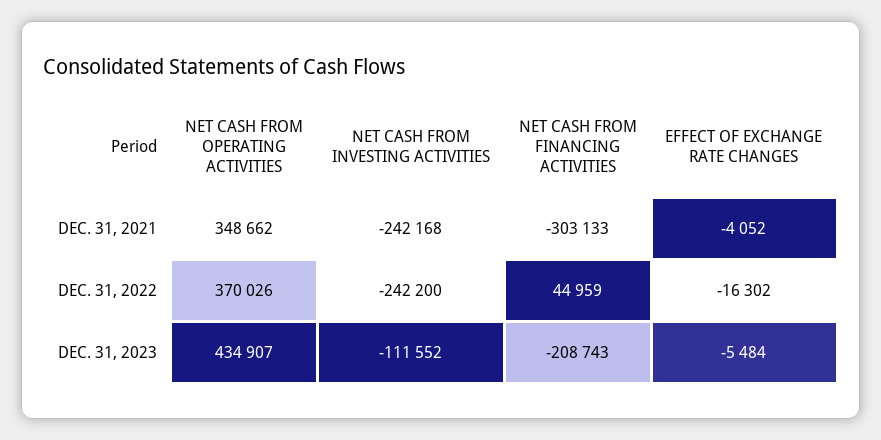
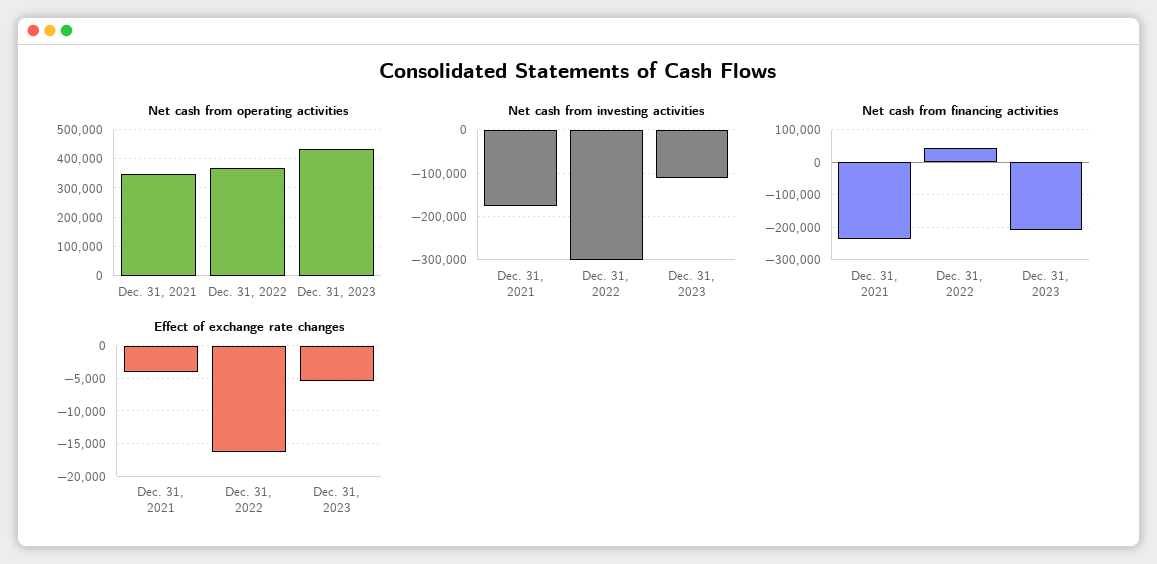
NET CASH FROM INVESTING ACTIVITIES, DEC. 31, 2021: -242168 -> -180000
NET CASH FROM FINANCING ACTIVITIES, DEC. 31, 2021: -303133 -> -240000
NET CASH FROM INVESTING ACTIVITIES, DEC. 31, 2022: -242200 -> -300000

